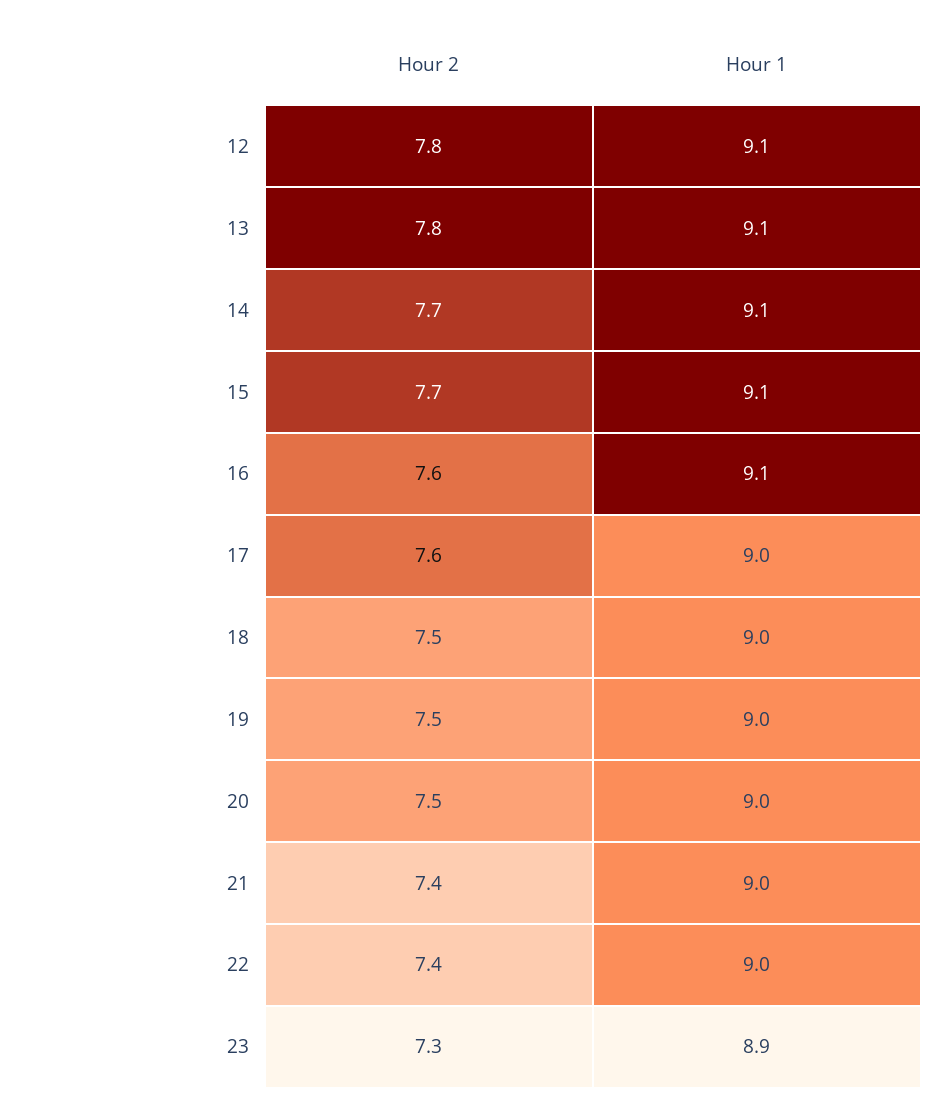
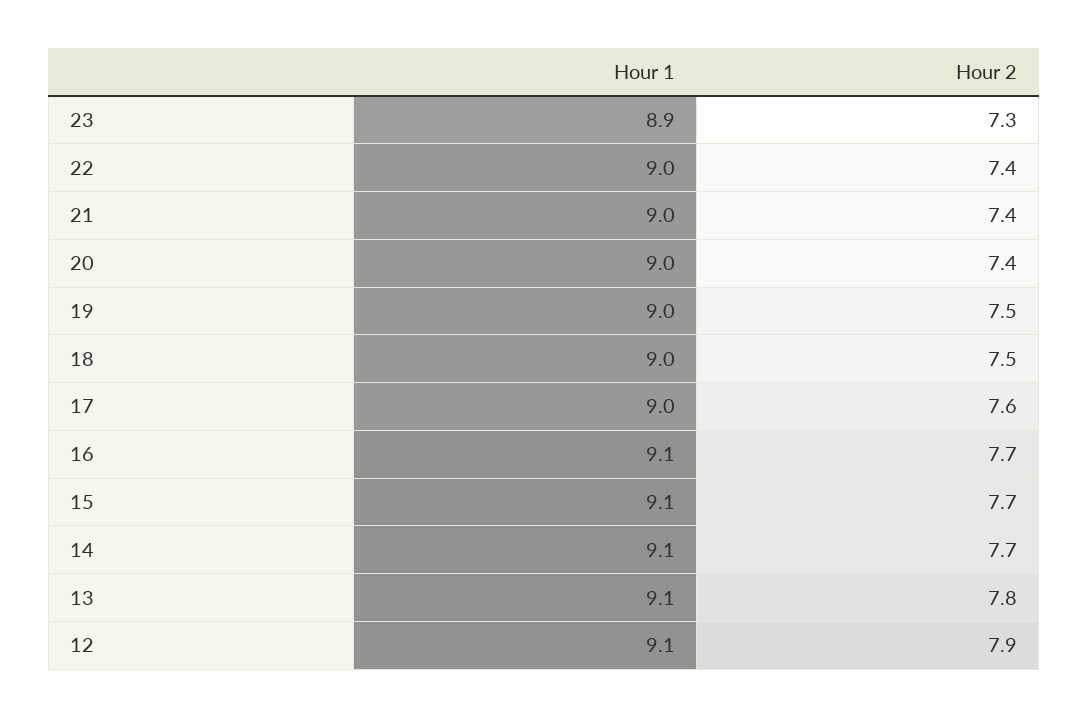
Hour 2, 12: 7.8 -> 7.9
Hour 2, 16: 7.6 -> 7.7
Hour 2, 20: 7.5 -> 7.4

